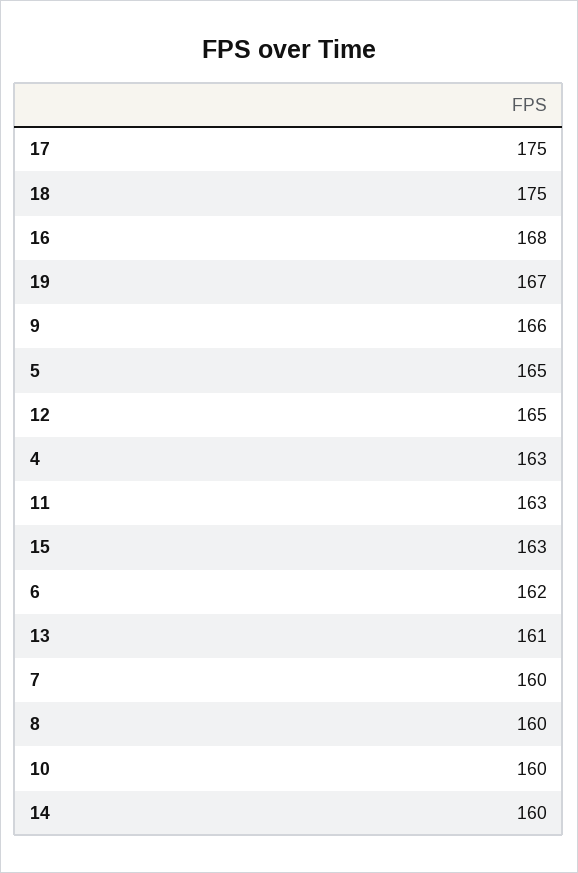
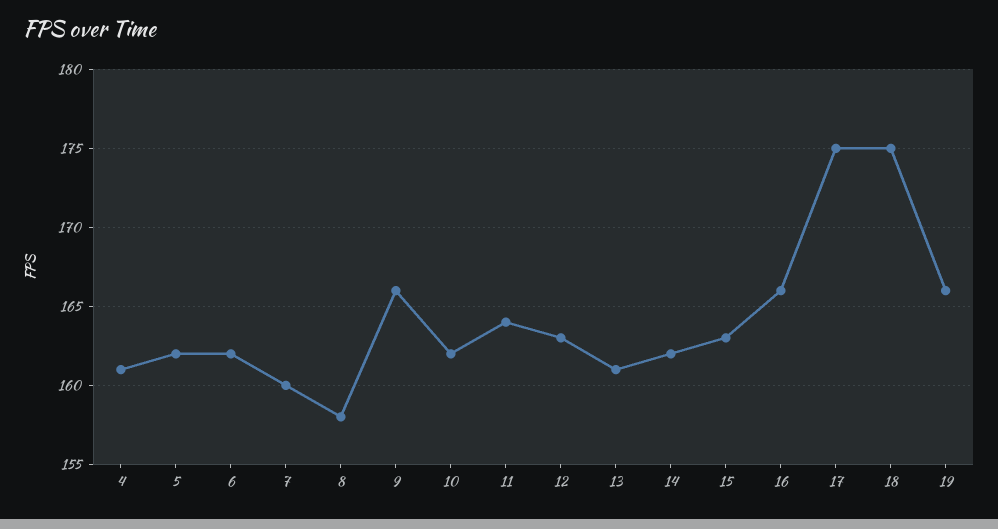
16: 168 -> 166
19: 167 -> 166
5: 165 -> 162
12: 165 -> 163
4: 163 -> 161
11: 163 -> 164
8: 160 -> 158
10: 160 -> 162
14: 160 -> 162

